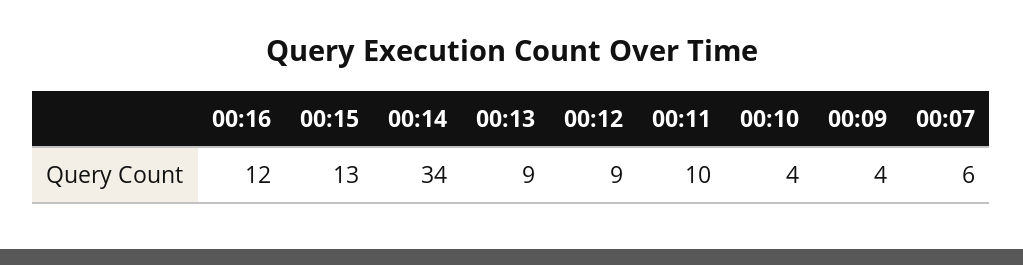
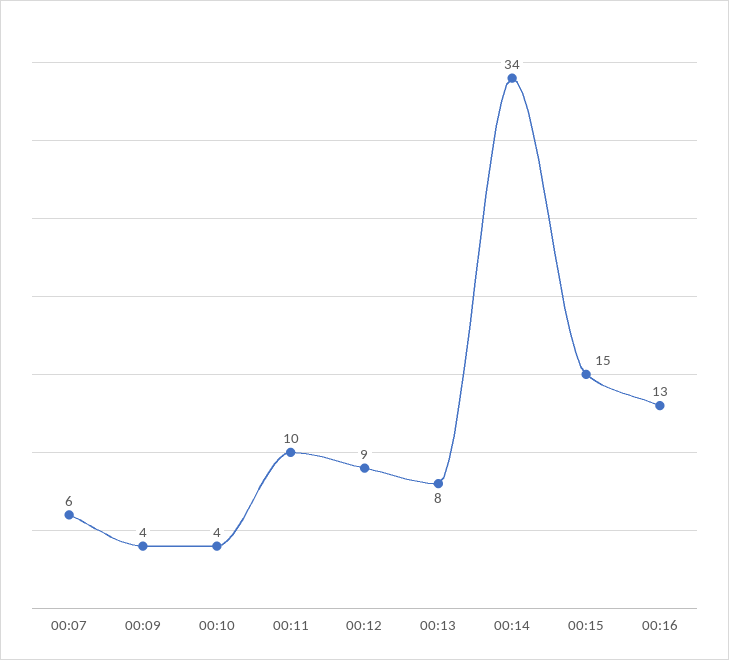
00:16: 12 -> 13
00:15: 13 -> 15
00:13: 9 -> 8

